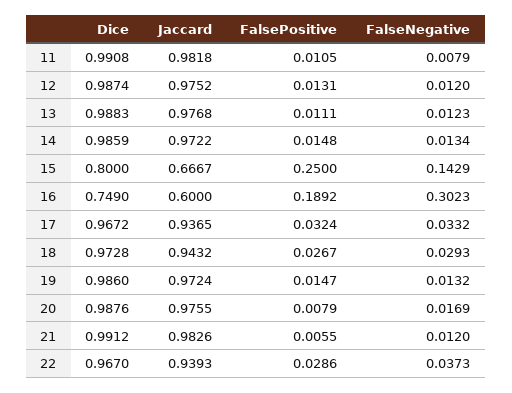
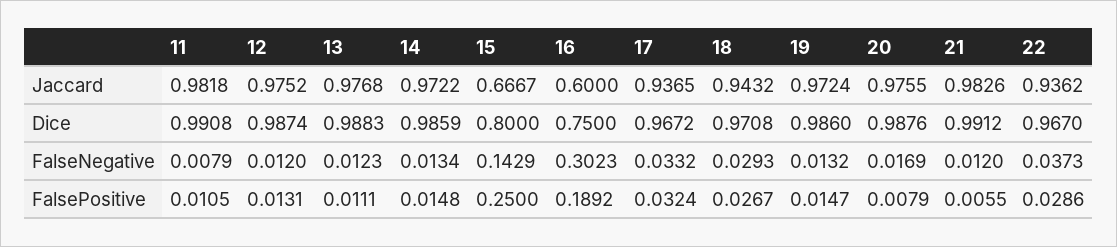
Dice, 16: 0.749 -> 0.75
Dice, 18: 0.9728 -> 0.9708
Jaccard, 22: 0.9393 -> 0.9362

